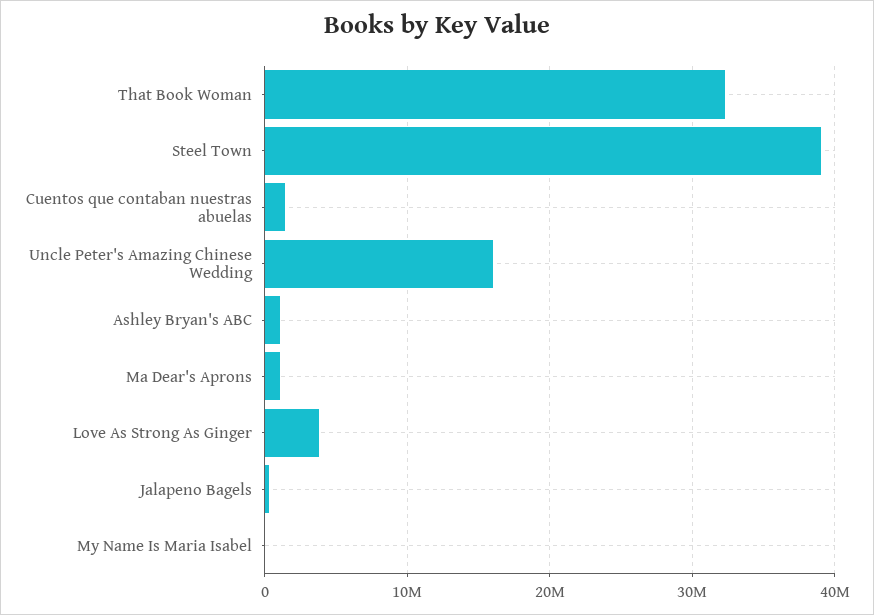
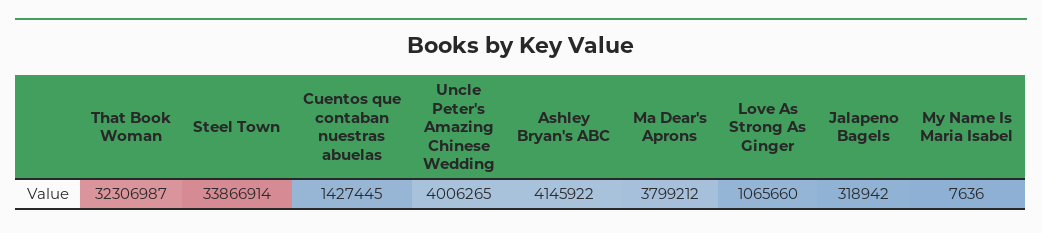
Steel Town: 39000000 -> 33866914
Uncle Peter's Amazing Chinese Wedding: 16000000 -> 4006265
Ashley Bryan's ABC: 1000000 -> 4145922
Ma Dear's Aprons: 1000000 -> 3799212
Love As Strong As Ginger: 4000000 -> 1065660

